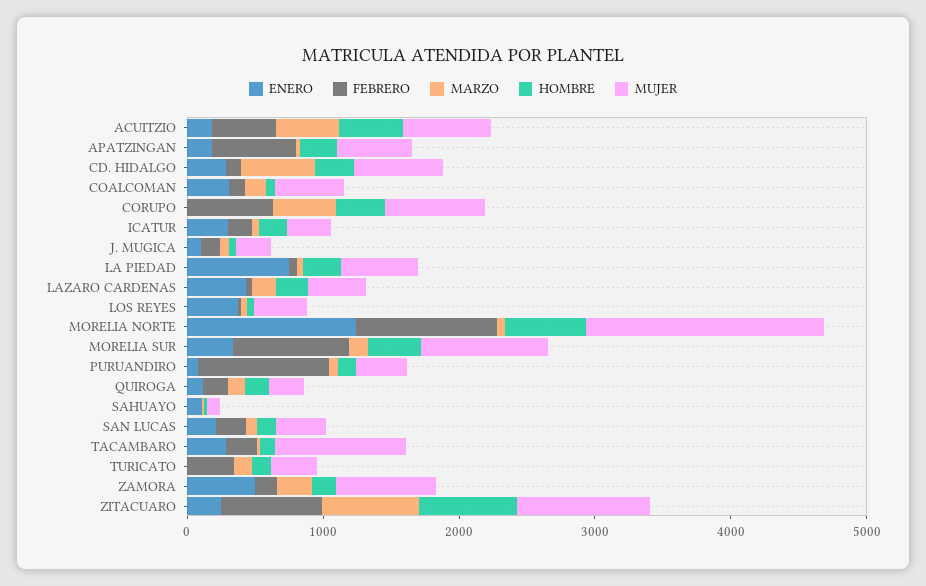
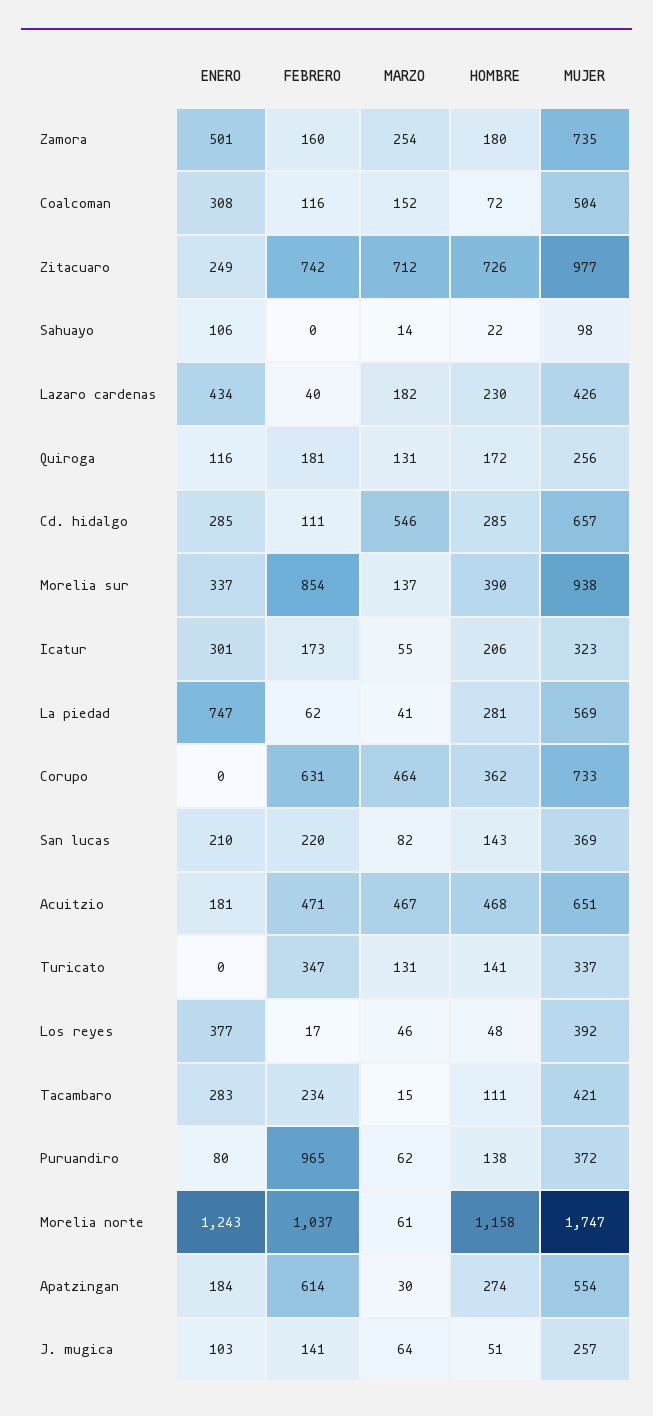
HOMBRE, MORELIA NORTE: 600 -> 1158
MUJER, TACAMBARO: 1000 -> 421

